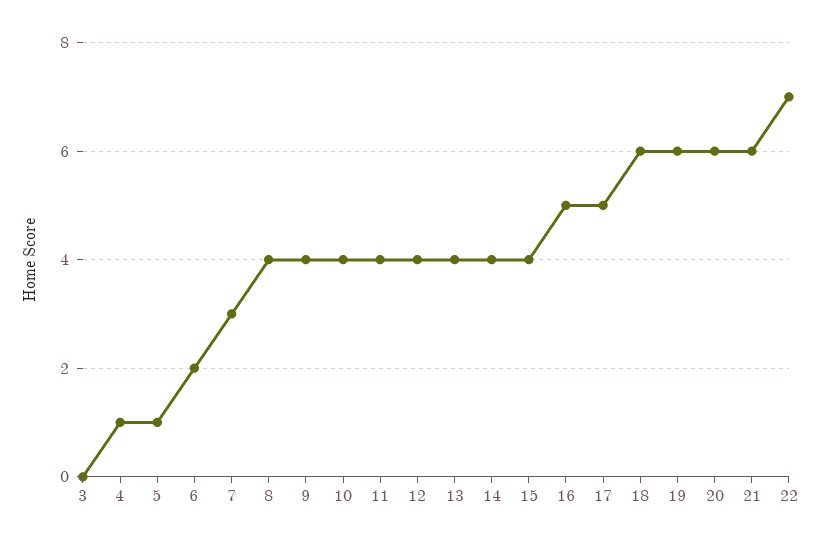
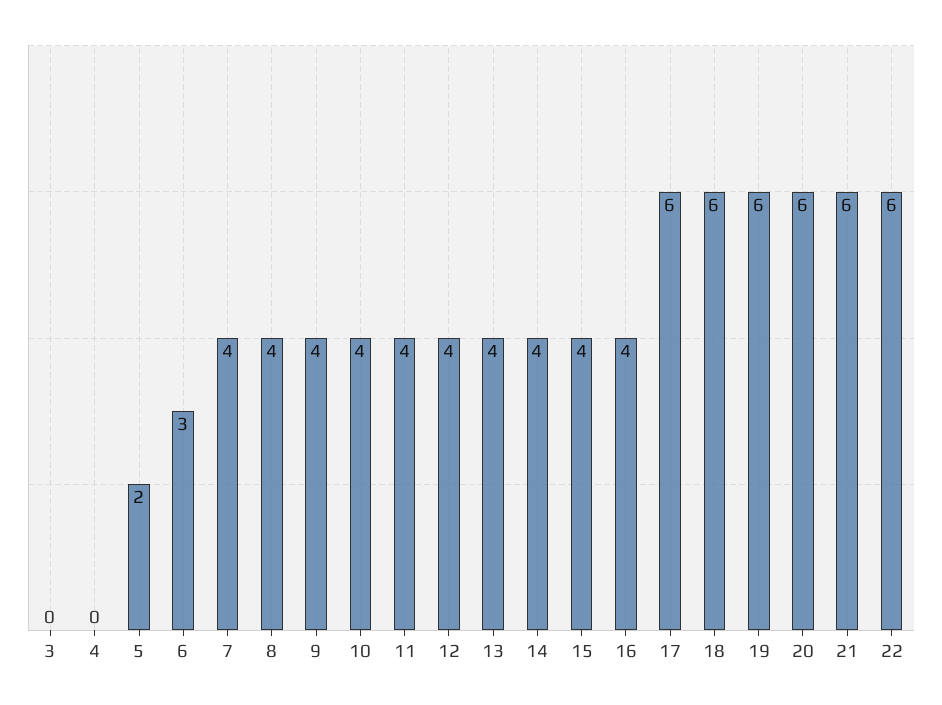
4: 1 -> 0
5: 1 -> 2
6: 2 -> 3
7: 3 -> 4
16: 5 -> 4
17: 5 -> 6
22: 7 -> 6

